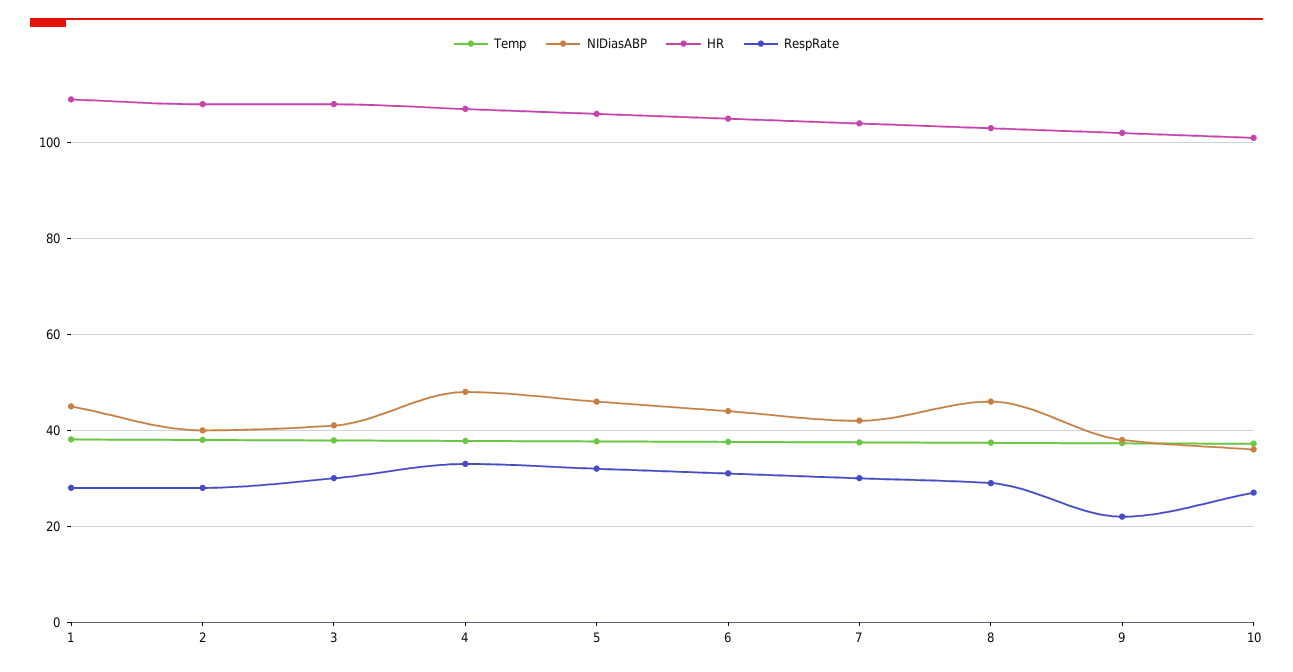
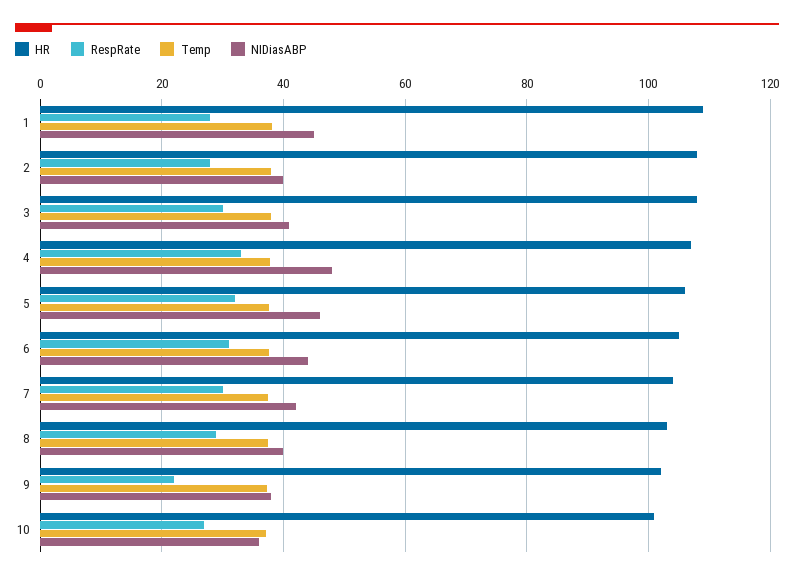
NIDiasABP, 8: 46 -> 40

